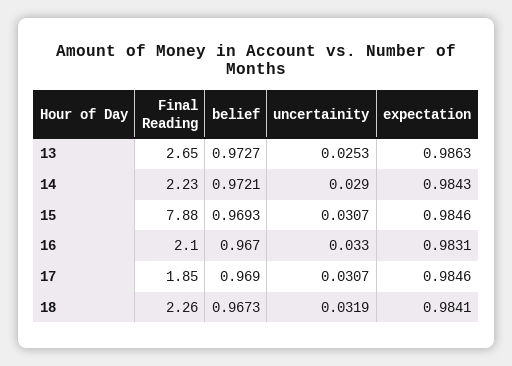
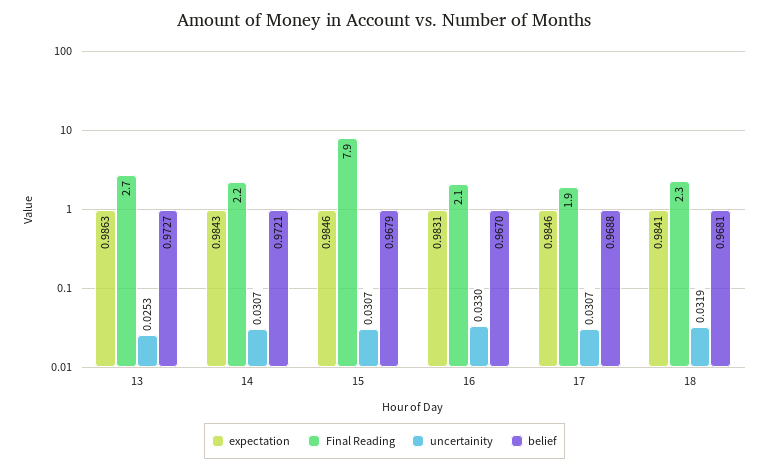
uncertainity, 14: 0.029 -> 0.0307
belief, 15: 0.9693 -> 0.9679
belief, 17: 0.969 -> 0.9688
belief, 18: 0.9673 -> 0.9681

